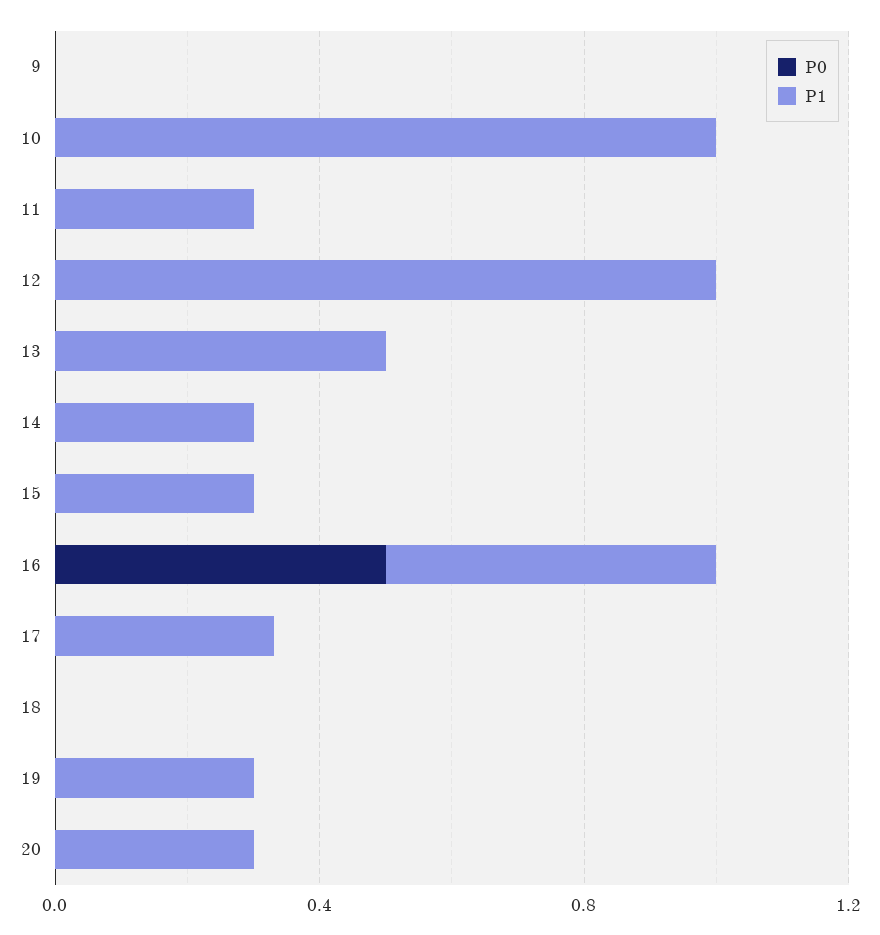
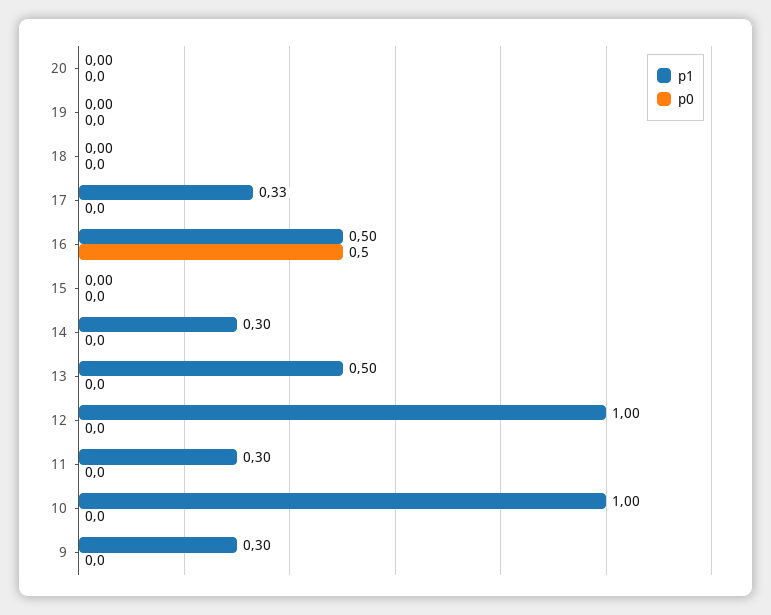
P1, 9: 0 -> 0.3
P1, 15: 0.3 -> 0
P1, 19: 0.3 -> 0
P1, 20: 0.3 -> 0

